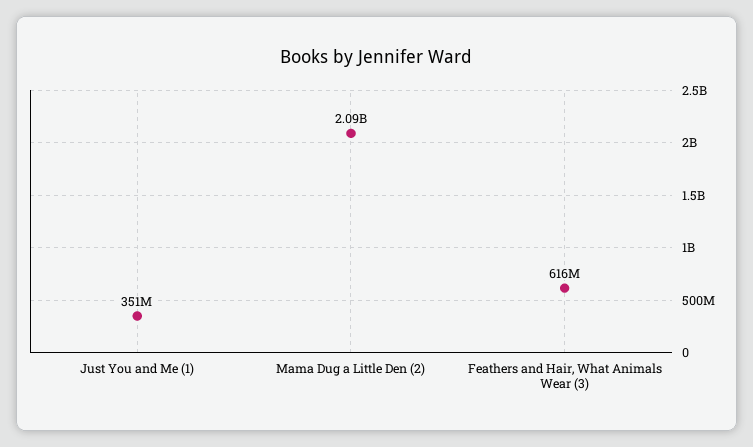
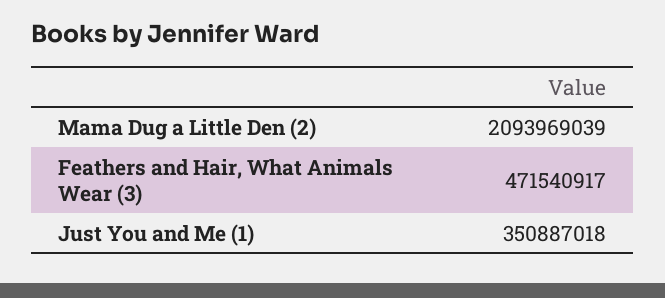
Feathers and Hair, What Animals Wear (3): 616000000 -> 471540917

